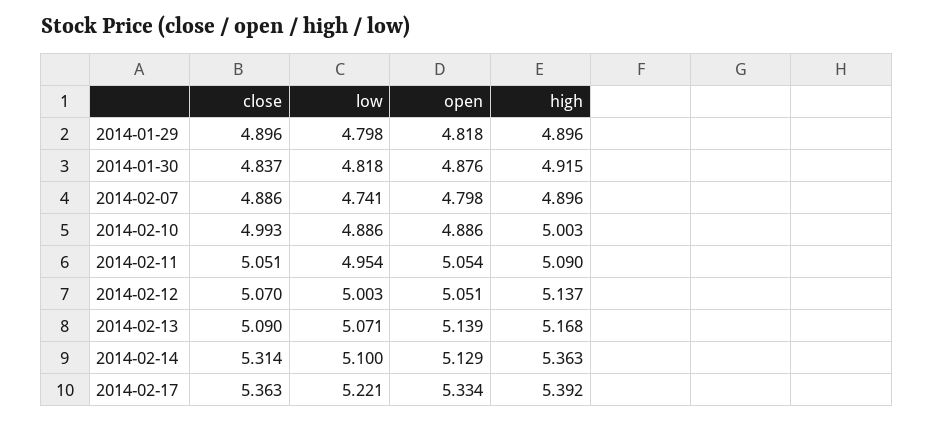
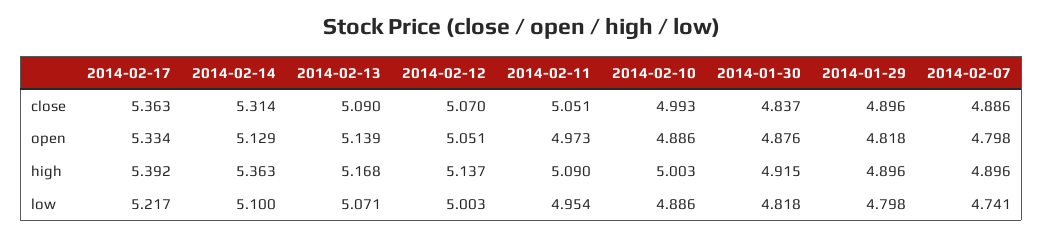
open, 2014-02-11: 5.054 -> 4.973
low, 2014-02-17: 5.221 -> 5.217

